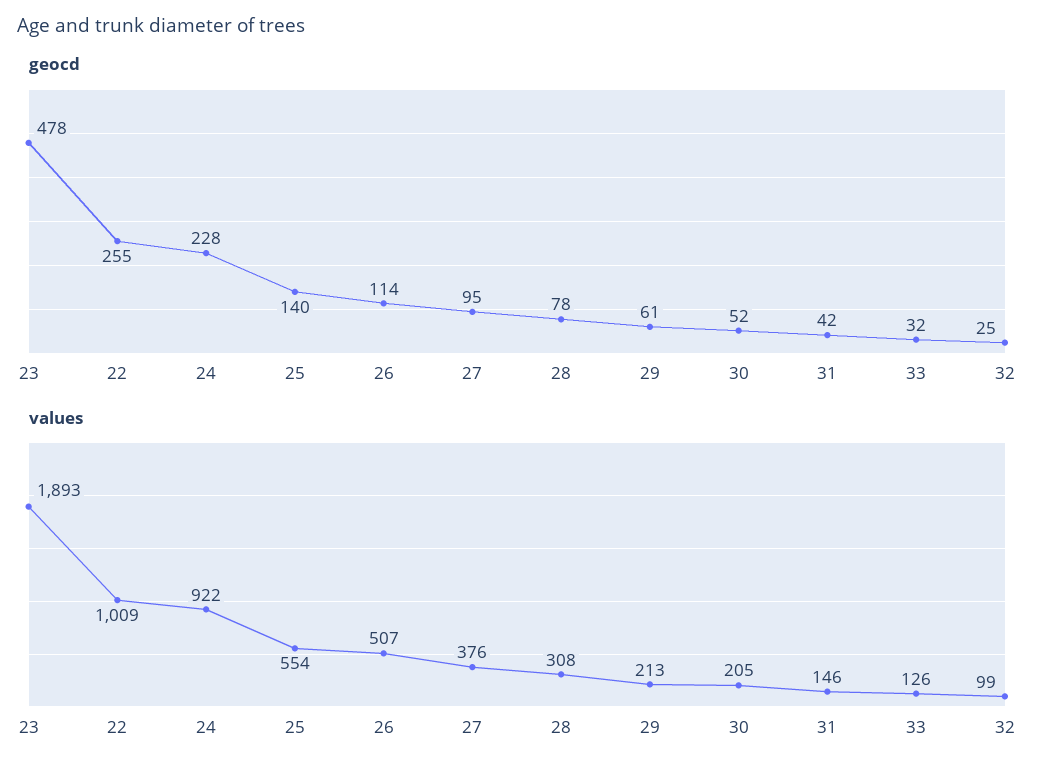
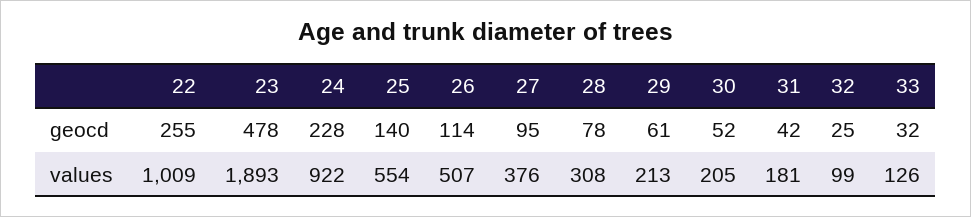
values, 31: 146 -> 181

